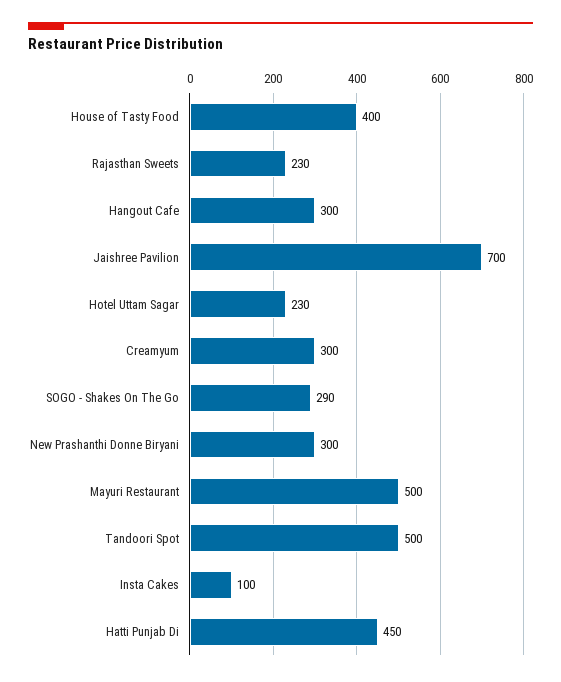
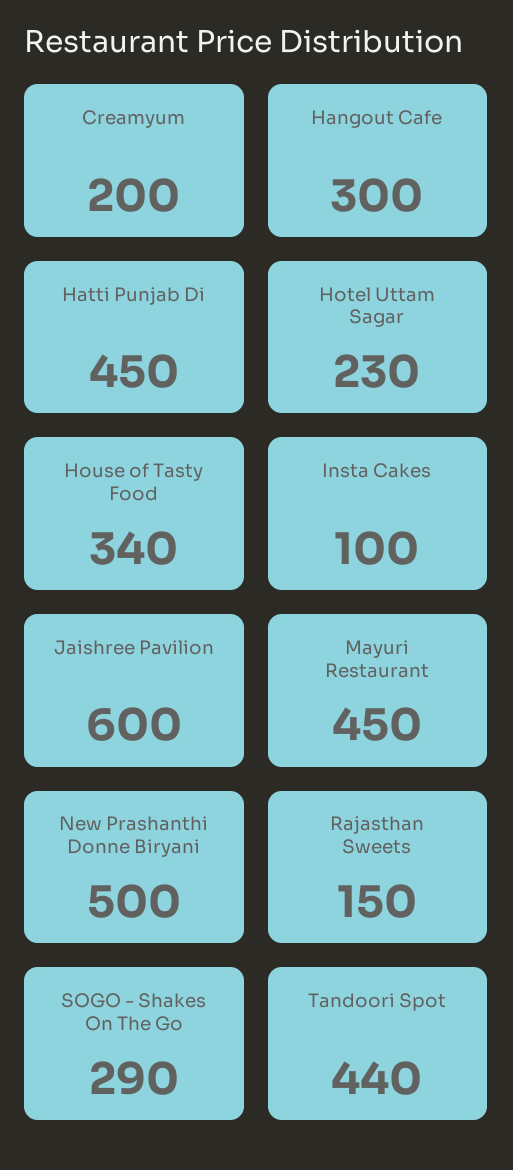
House of Tasty Food: 400 -> 340
Rajasthan Sweets: 230 -> 150
Jaishree Pavilion: 700 -> 600
Creamyum: 300 -> 200
New Prashanthi Donne Biryani: 300 -> 500
Mayuri Restaurant: 500 -> 450
Tandoori Spot: 500 -> 440

